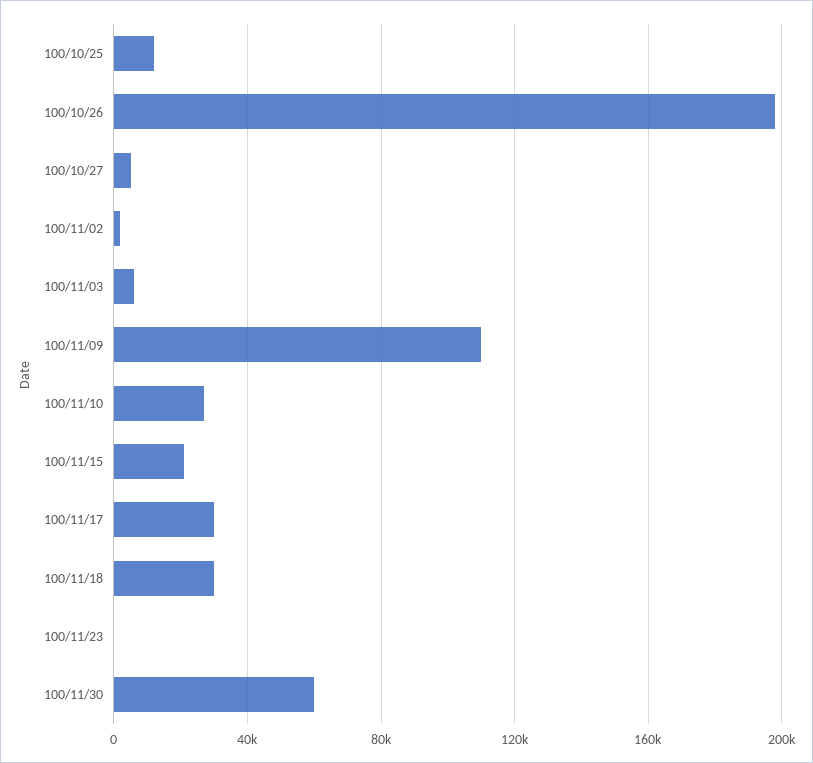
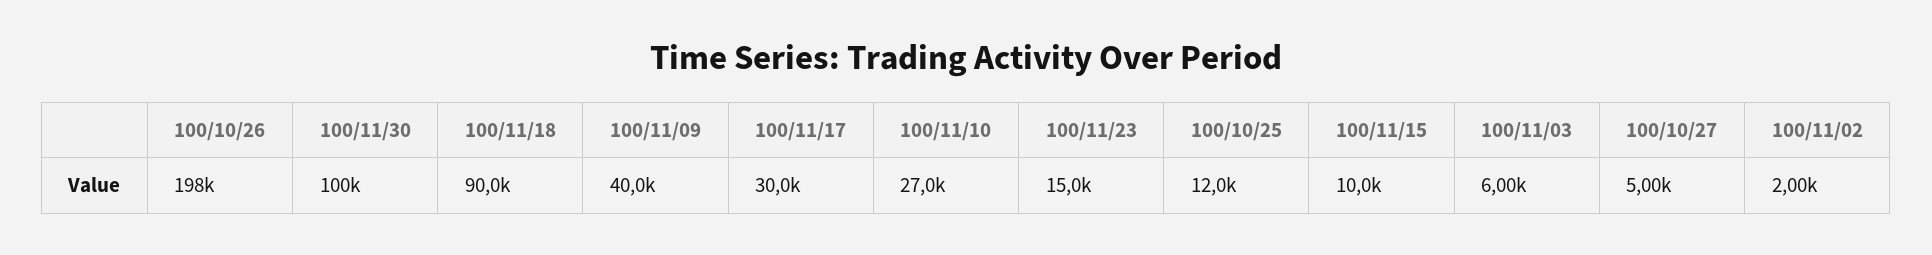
100/11/09: 110000 -> 40000
100/11/15: 20000 -> 10000
100/11/18: 30000 -> 90000
100/11/23: 0 -> 15000
100/11/30: 60000 -> 100000

